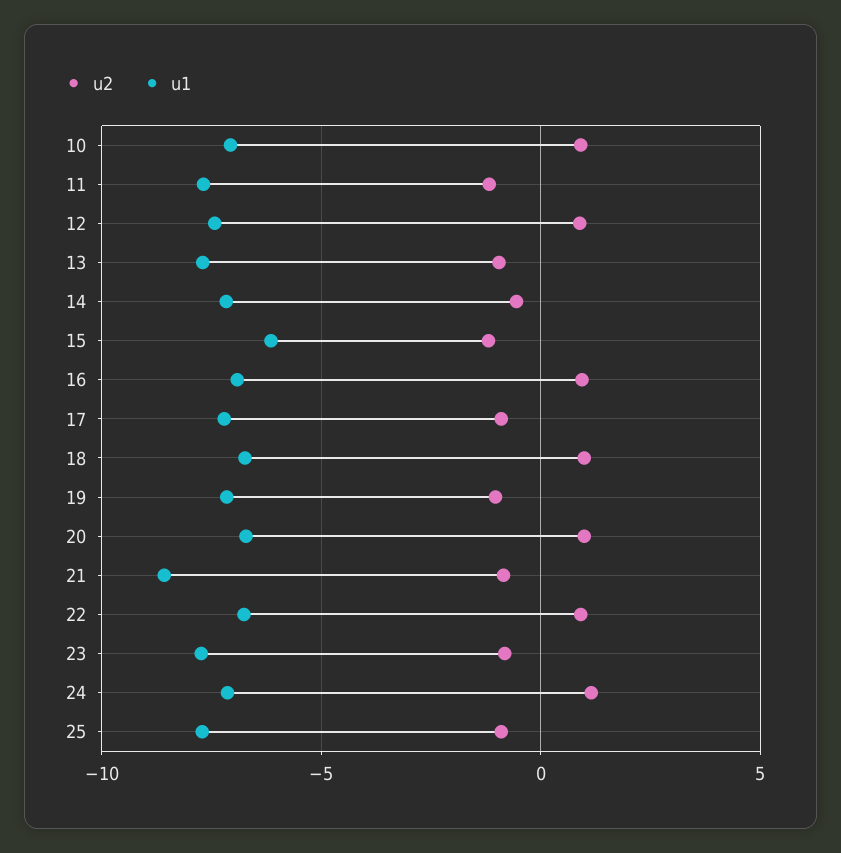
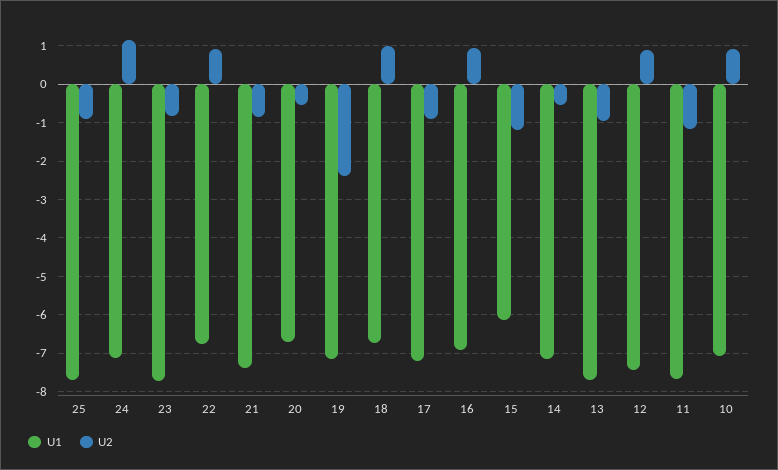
u2, 19: -1 -> -2.4
u2, 20: 1 -> -0.6
u1, 21: -8.5 -> -7.4

